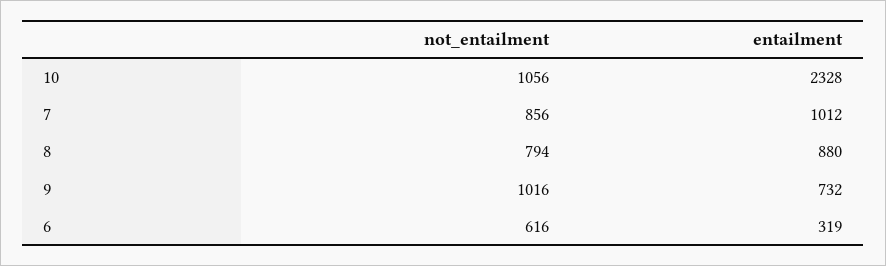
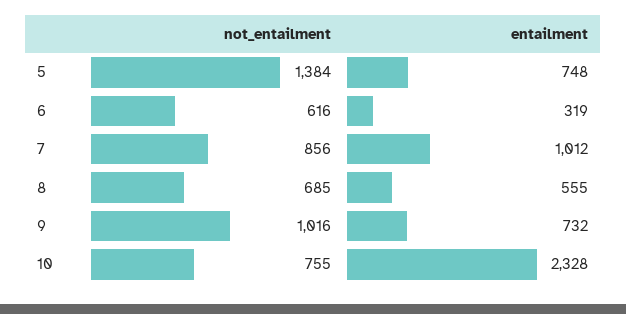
not_entailment, 10: 1056 -> 755
not_entailment, 8: 794 -> 685
entailment, 8: 880 -> 555
not_entailment, 5: none -> 1384
entailment, 5: none -> 748

